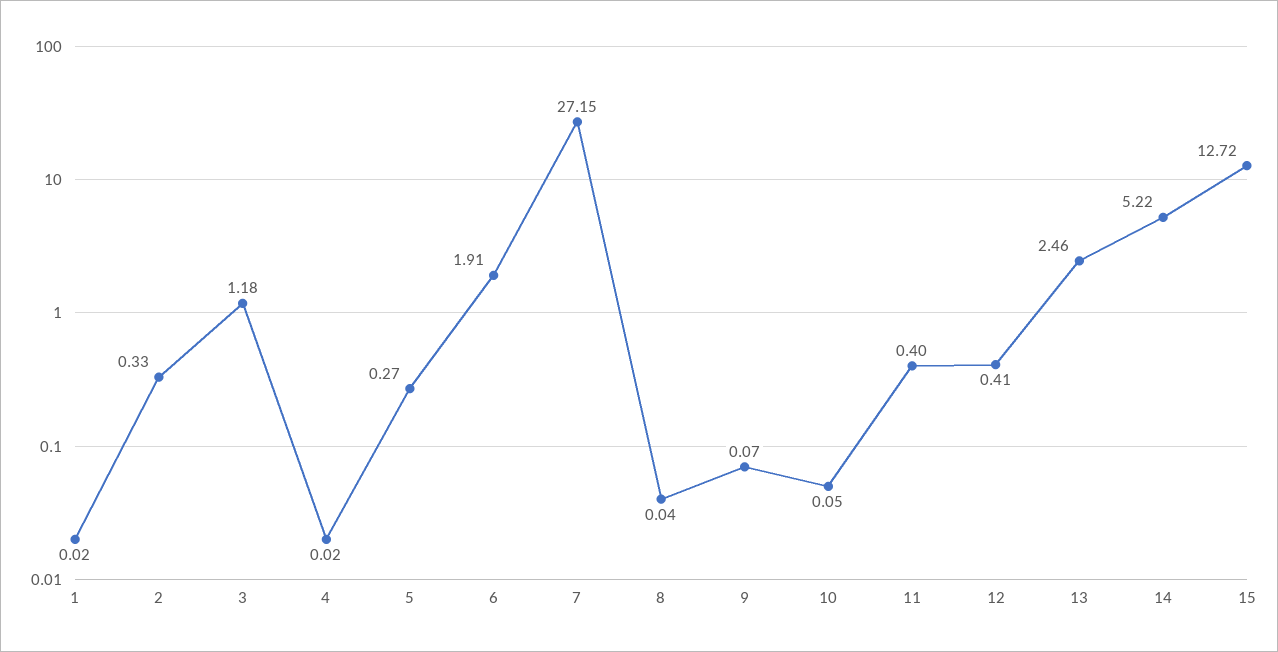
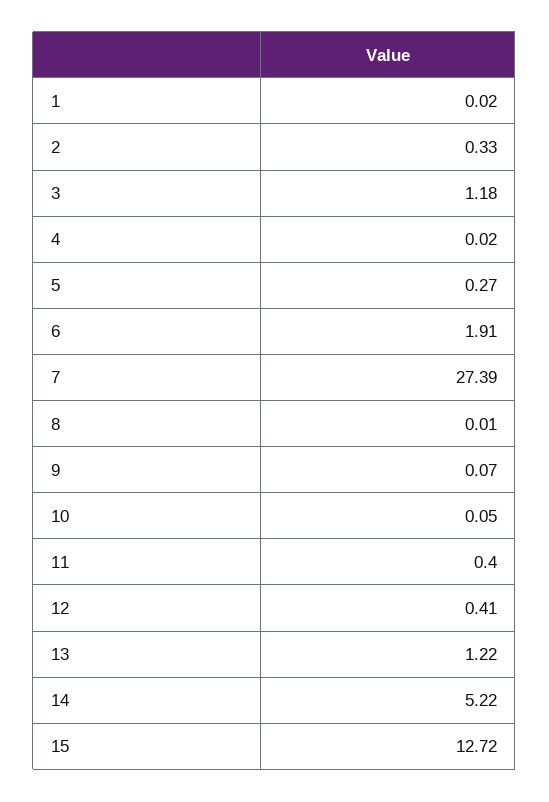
7: 27.15 -> 27.39
8: 0.04 -> 0.01
13: 2.46 -> 1.22

